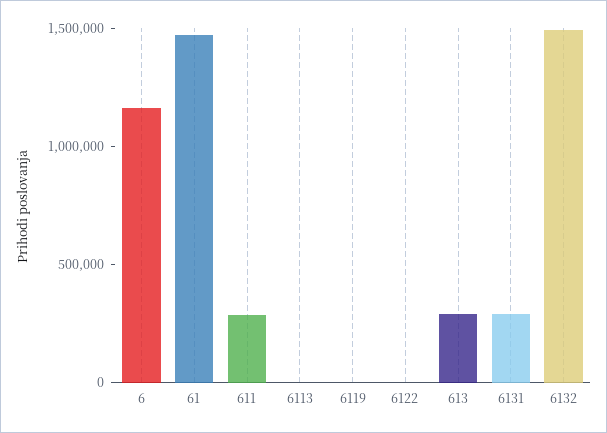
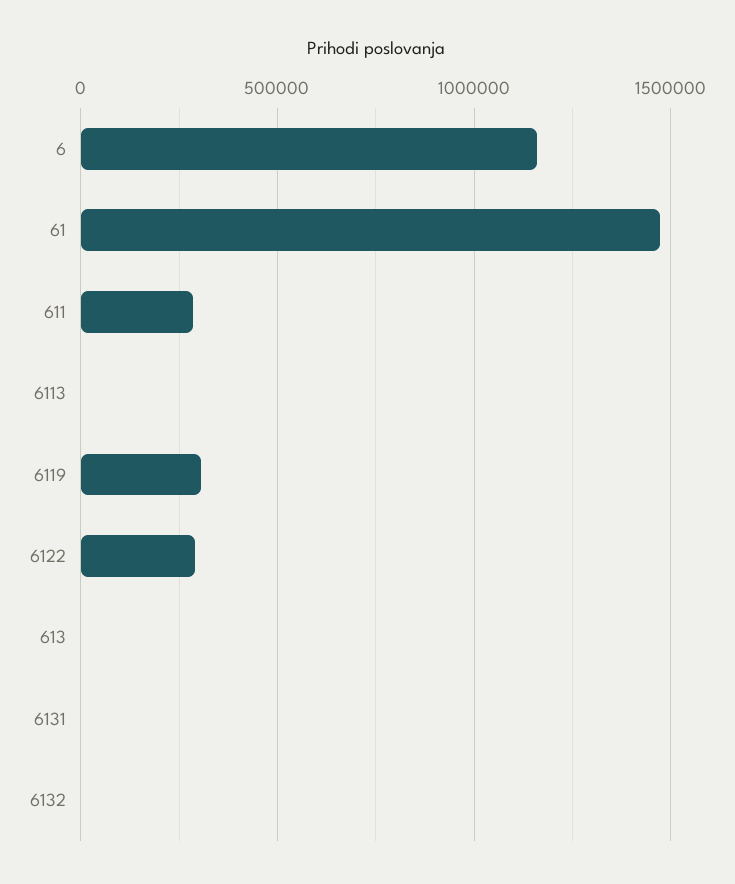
6119: 0 -> 300000
6122: 0 -> 300000
613: 300000 -> 0
6131: 300000 -> 0
6132: 1500000 -> 0

